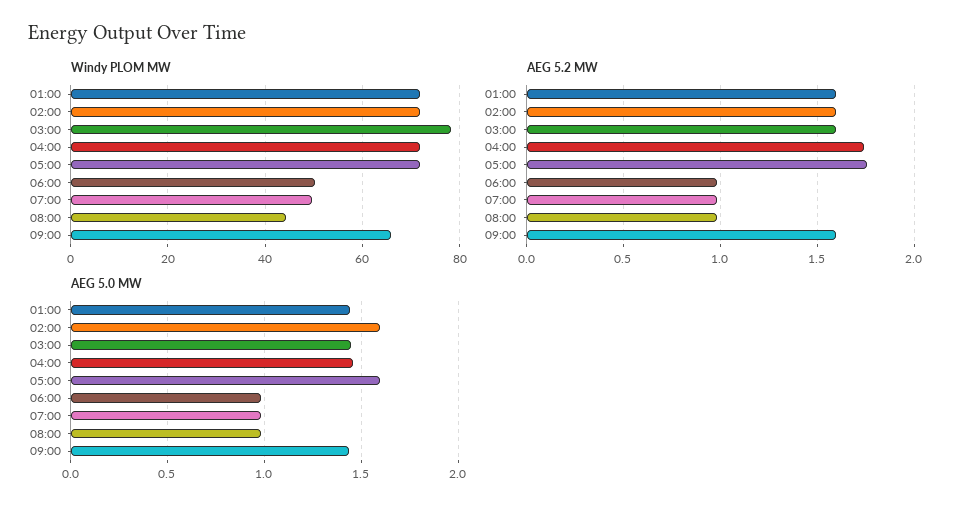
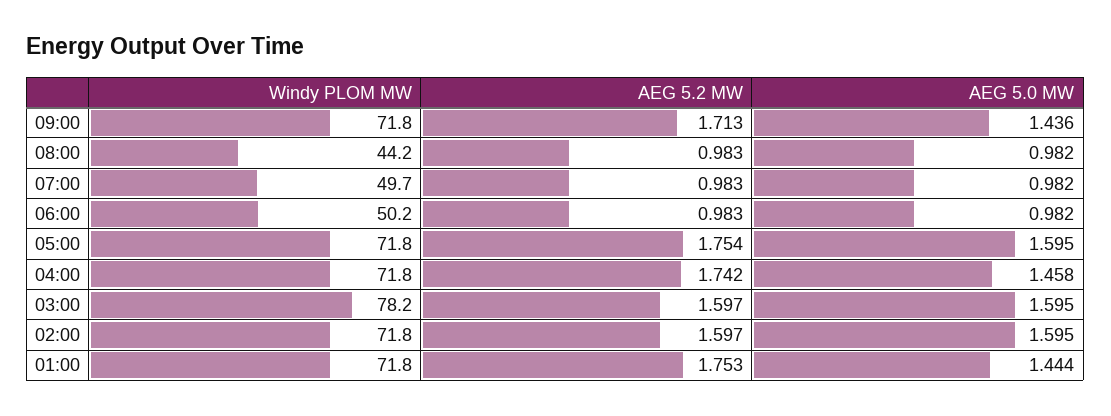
Windy PLOM MW, 09:00: 66 -> 71.8
AEG 5.2 MW, 01:00: 1.6 -> 1.753
AEG 5.2 MW, 09:00: 1.6 -> 1.713
AEG 5.0 MW, 03:00: 1.45 -> 1.595

